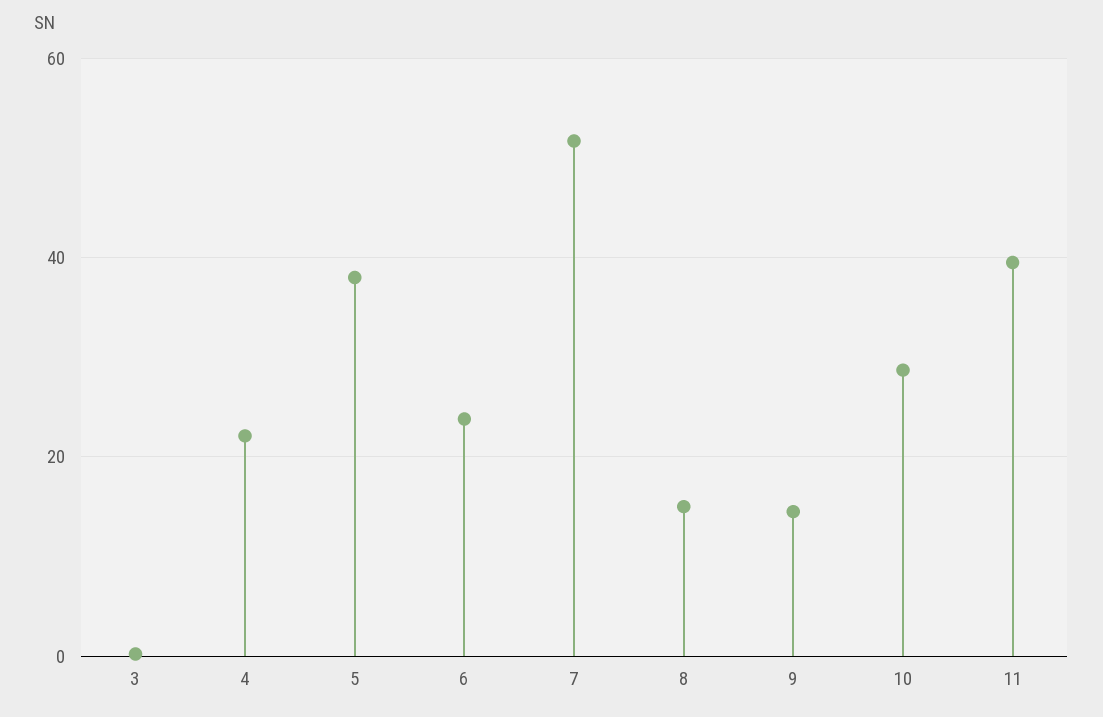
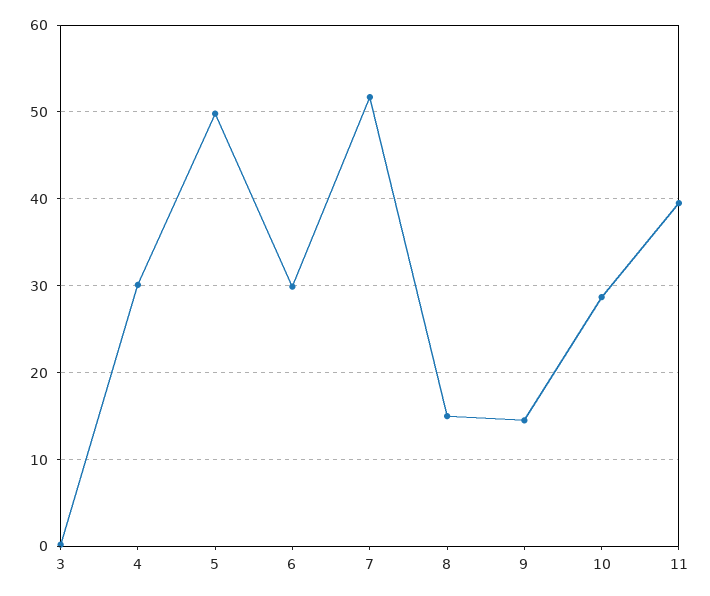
4: 22 -> 30
5: 38 -> 50
6: 24 -> 30

